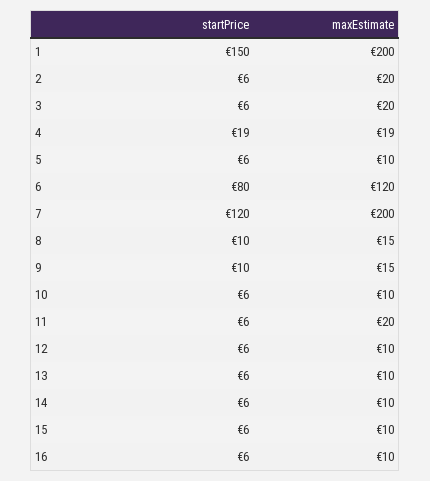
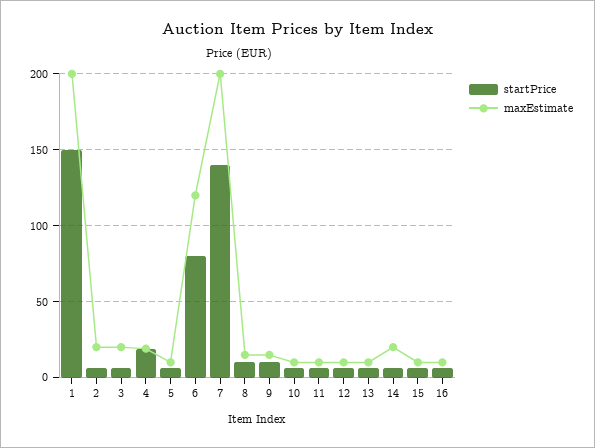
startPrice, 7: 120 -> 140
maxEstimate, 11: 20 -> 10
maxEstimate, 14: 10 -> 20

